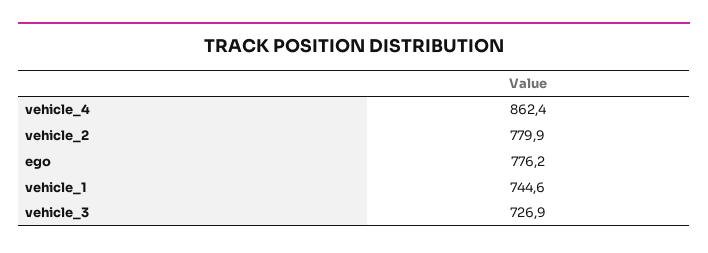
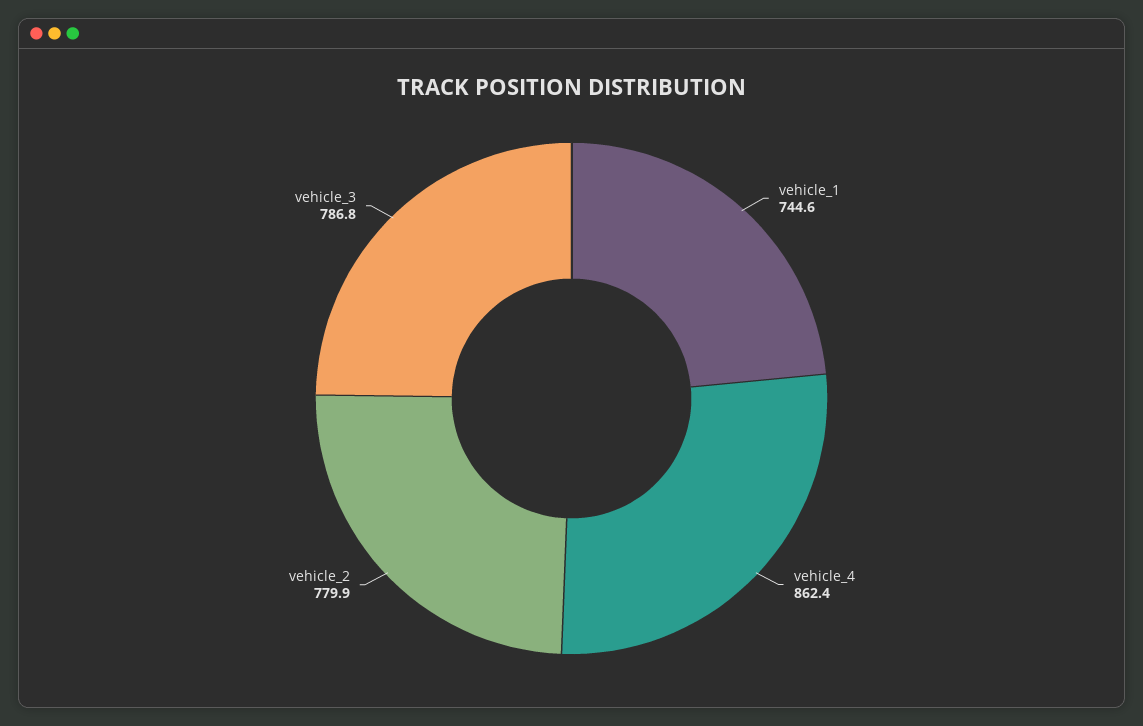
ego: 776.2 -> none
vehicle_3: 726.9 -> 786.8

